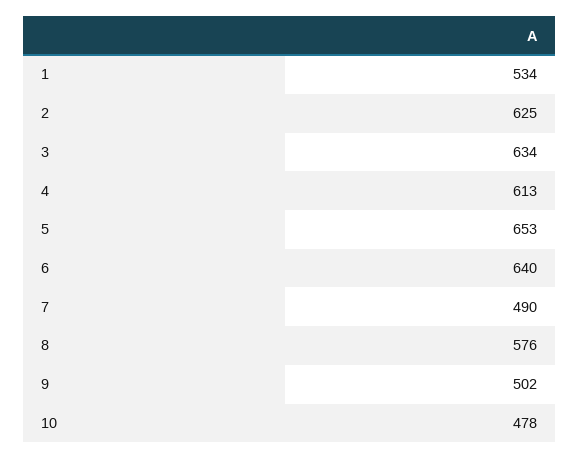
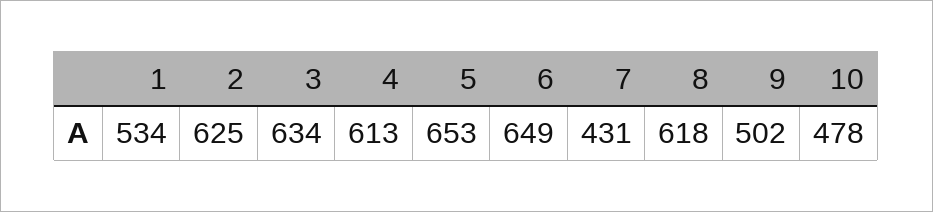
6: 640 -> 649
7: 490 -> 431
8: 576 -> 618

